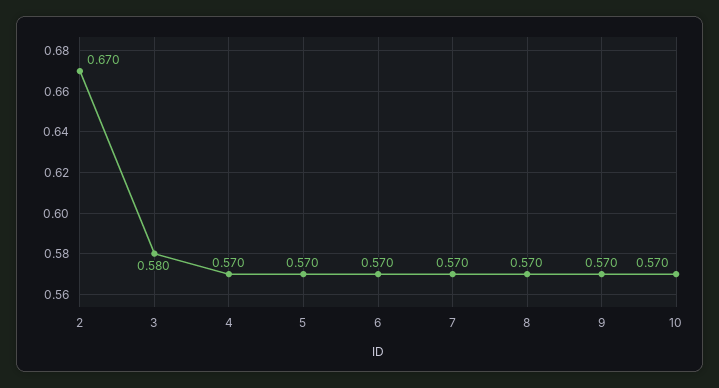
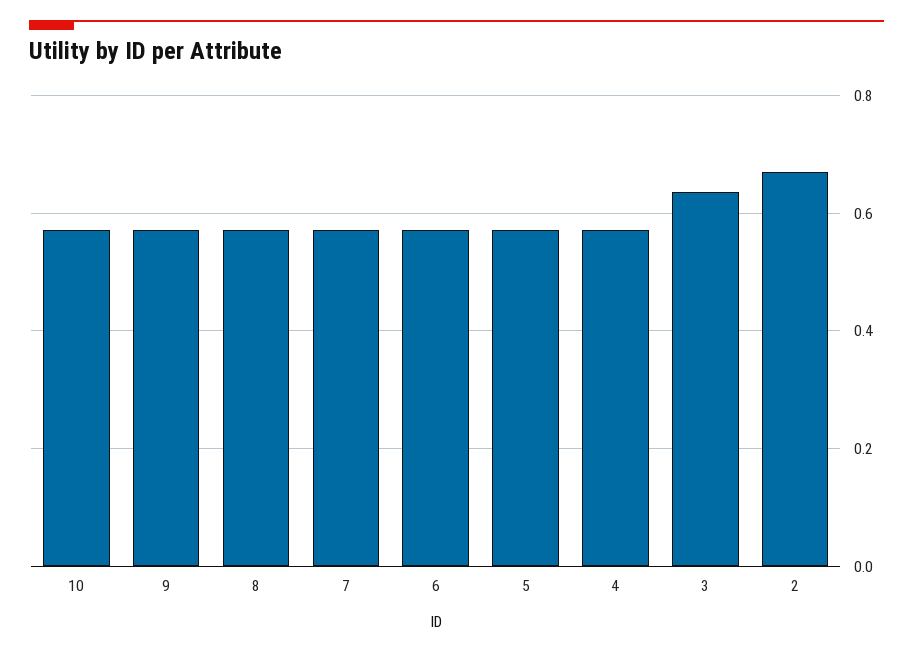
3: 0.58 -> 0.64

